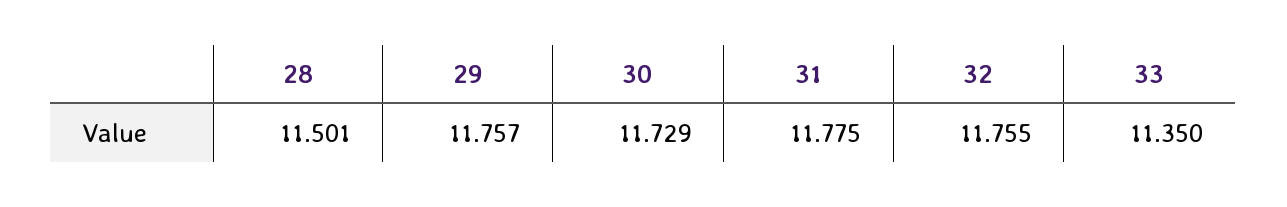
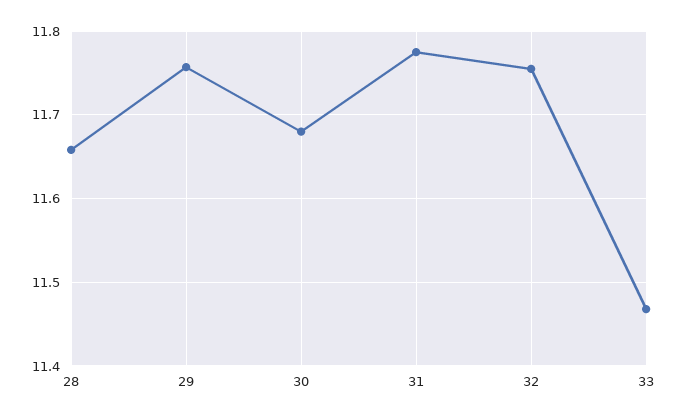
28: 11.501 -> 11.66
30: 11.729 -> 11.68
33: 11.35 -> 11.47

